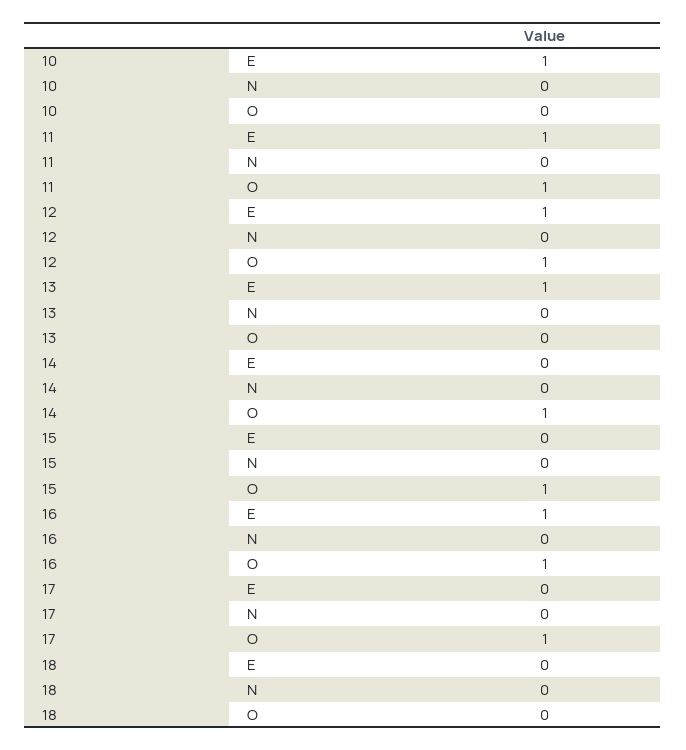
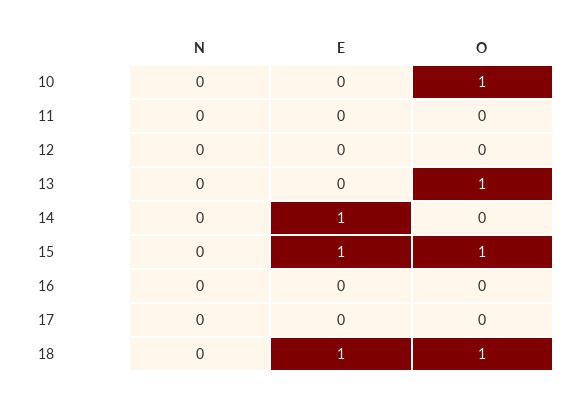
10, E: 1 -> 0
10, O: 0 -> 1
11, E: 1 -> 0
11, O: 1 -> 0
12, E: 1 -> 0
12, O: 1 -> 0
13, E: 1 -> 0
13, O: 0 -> 1
14, E: 0 -> 1
14, O: 1 -> 0
15, E: 0 -> 1
16, E: 1 -> 0
16, O: 1 -> 0
17, O: 1 -> 0
18, E: 0 -> 1
18, O: 0 -> 1

